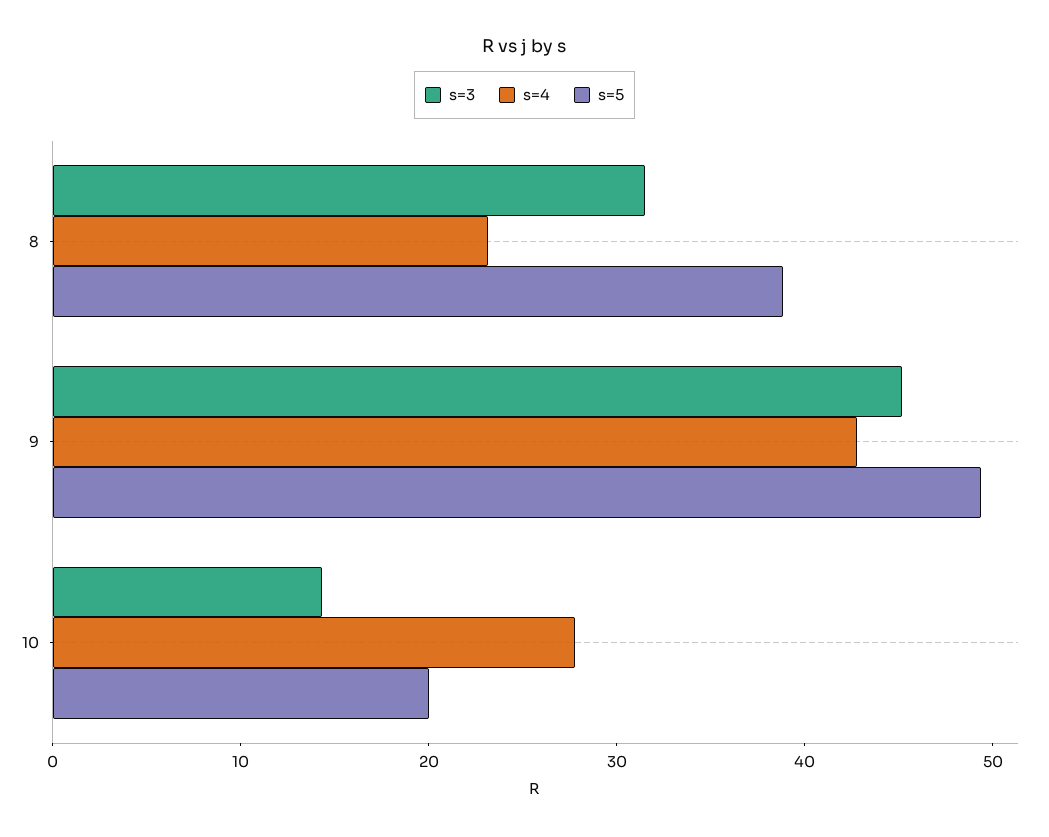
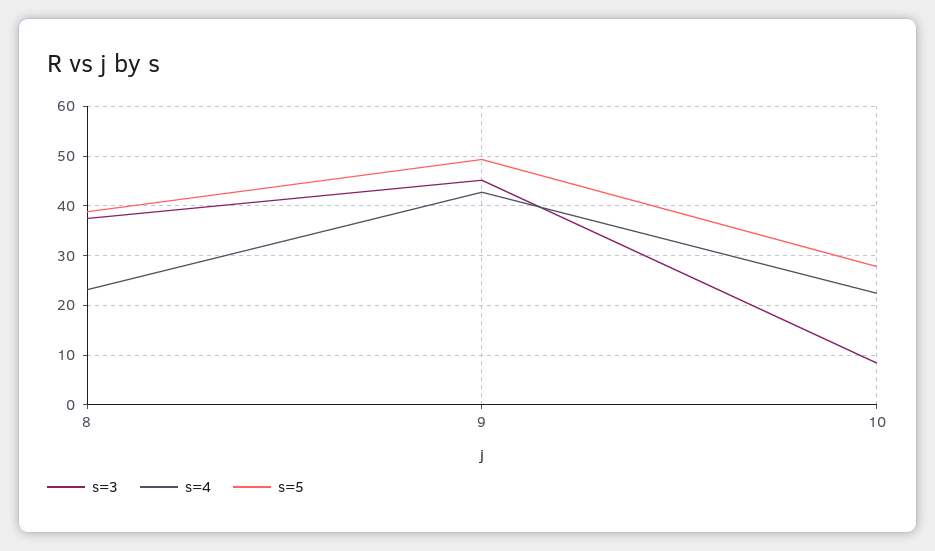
s=3, 8: 32 -> 38
s=3, 10: 14 -> 8
s=4, 10: 28 -> 22
s=5, 10: 20 -> 28

